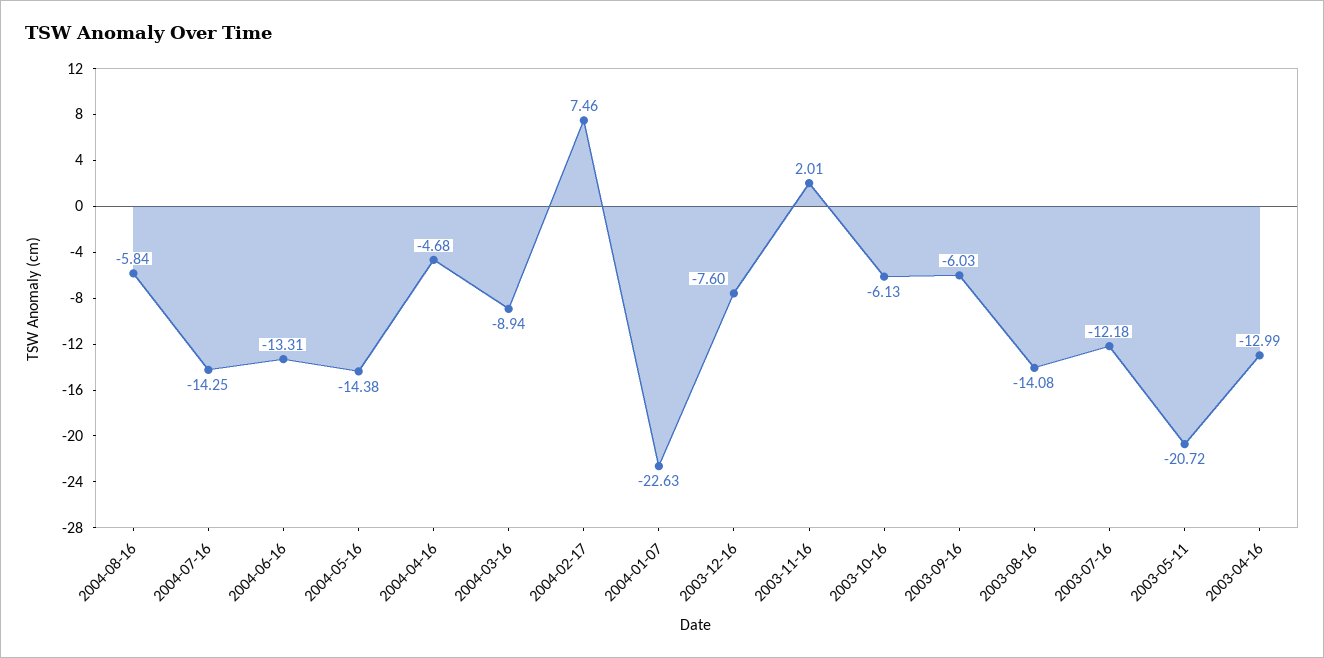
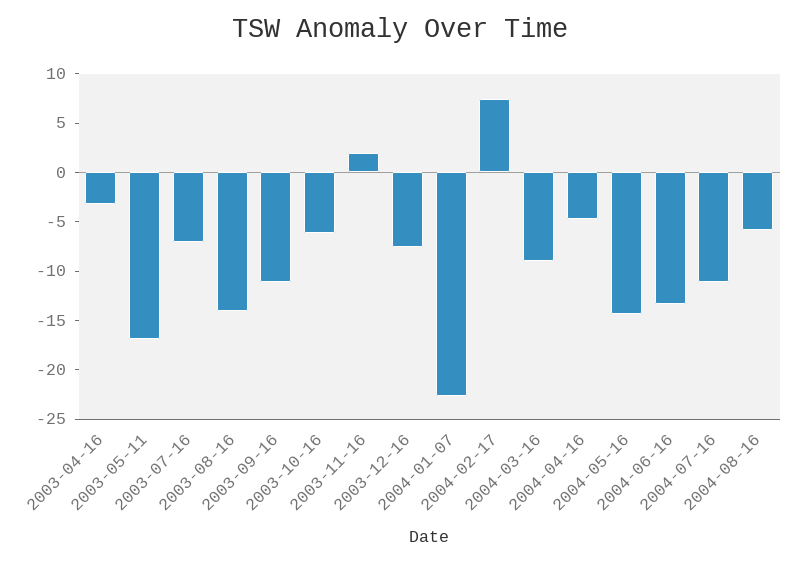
2004-07-16: -14.25 -> -11
2003-09-16: -6.03 -> -11
2003-07-16: -12.18 -> -7
2003-05-11: -20.72 -> -17
2003-04-16: -12.99 -> -3

